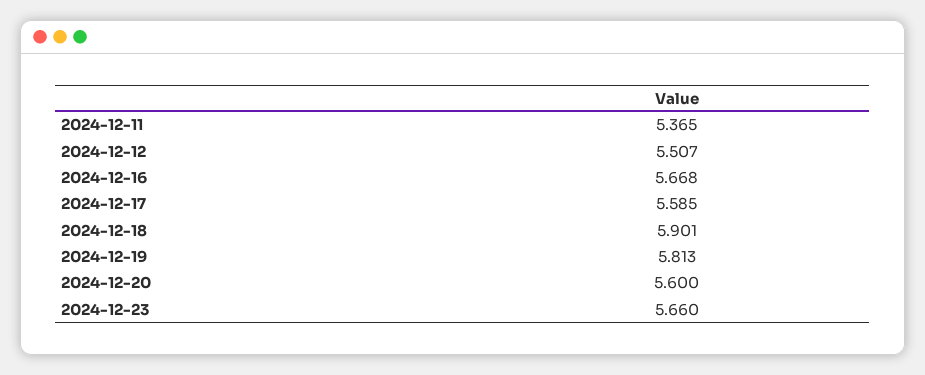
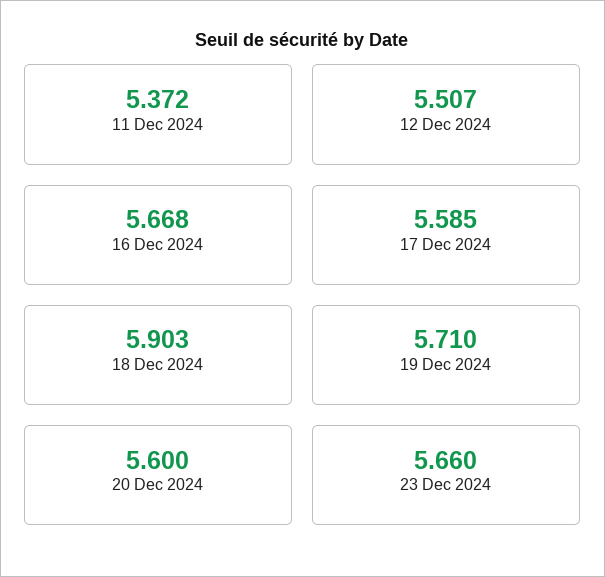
2024-12-11: 5.365 -> 5.372
2024-12-18: 5.901 -> 5.903
2024-12-19: 5.813 -> 5.71

